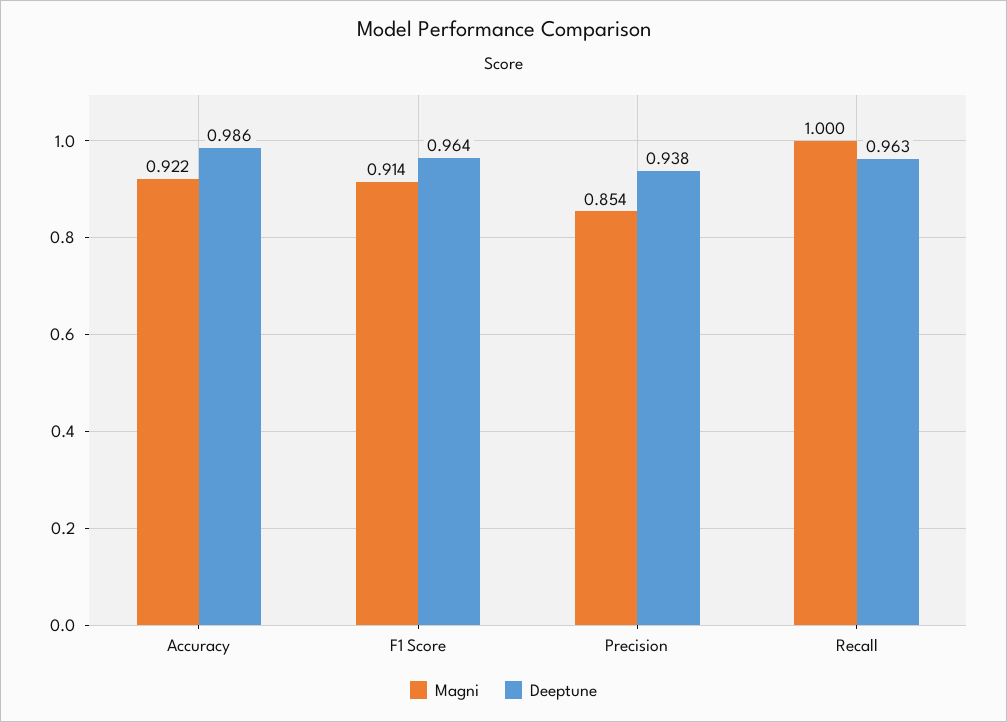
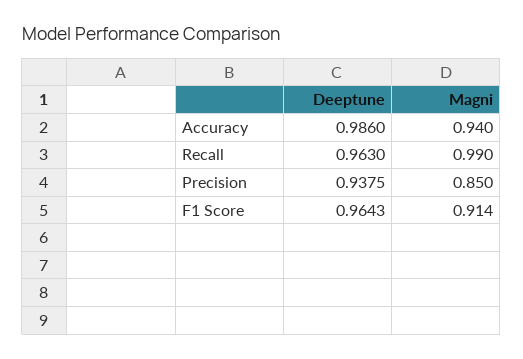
Magni, Accuracy: 0.922 -> 0.94
Magni, Precision: 0.854 -> 0.85
Magni, Recall: 1 -> 0.99

